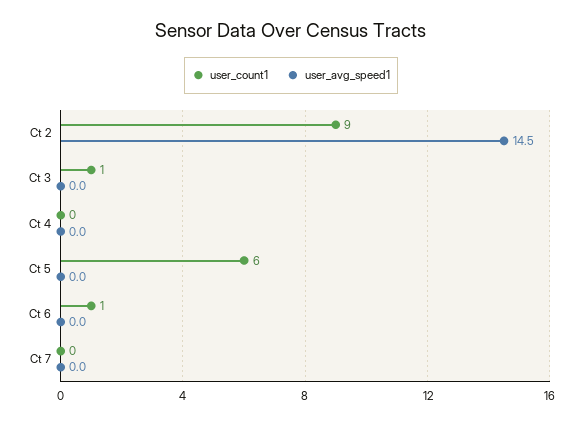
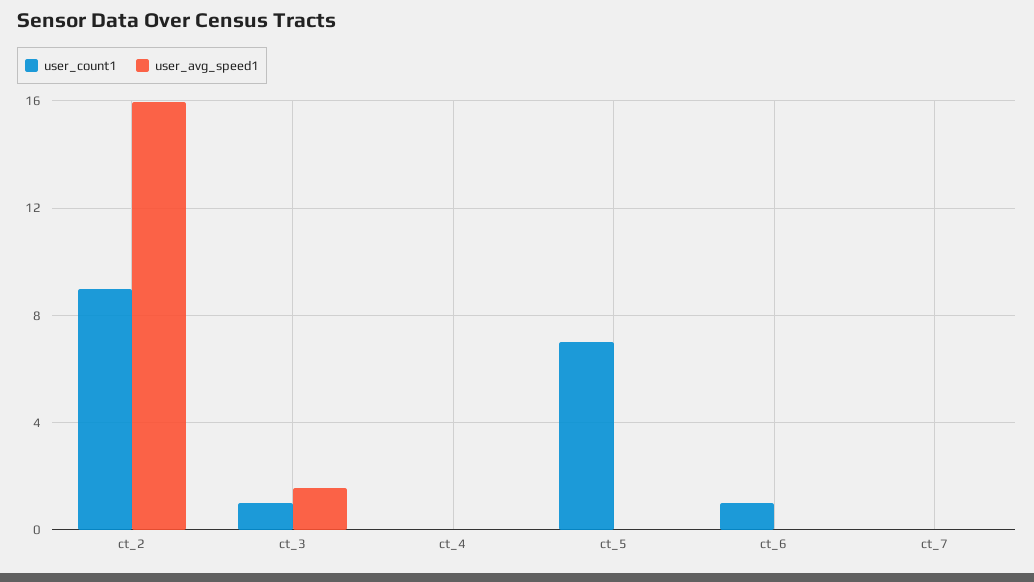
user_avg_speed1, Ct 2: 14.5 -> 16
user_avg_speed1, Ct 3: 0 -> 1.5
user_count1, Ct 5: 6 -> 7

